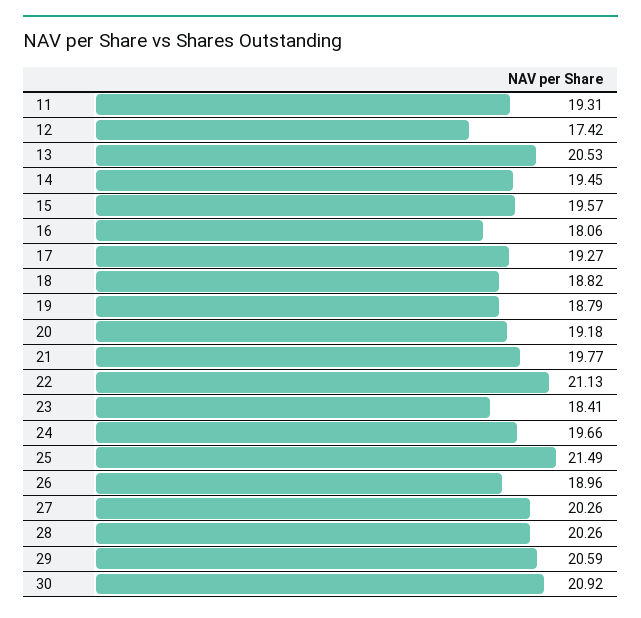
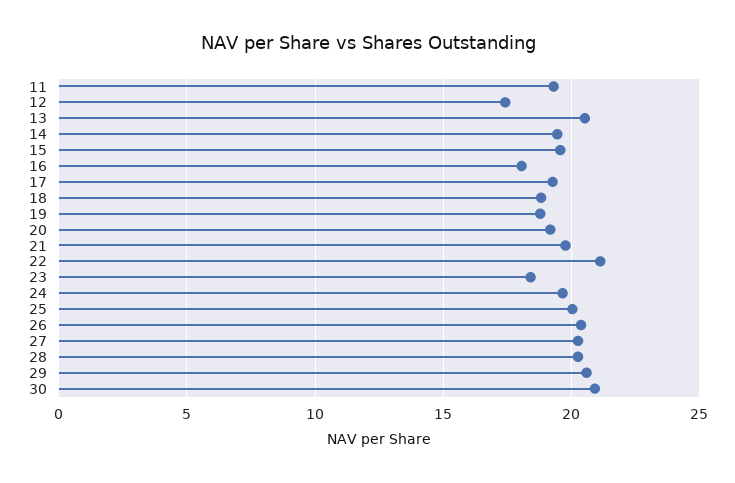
25: 21.49 -> 20
26: 18.96 -> 20.5

